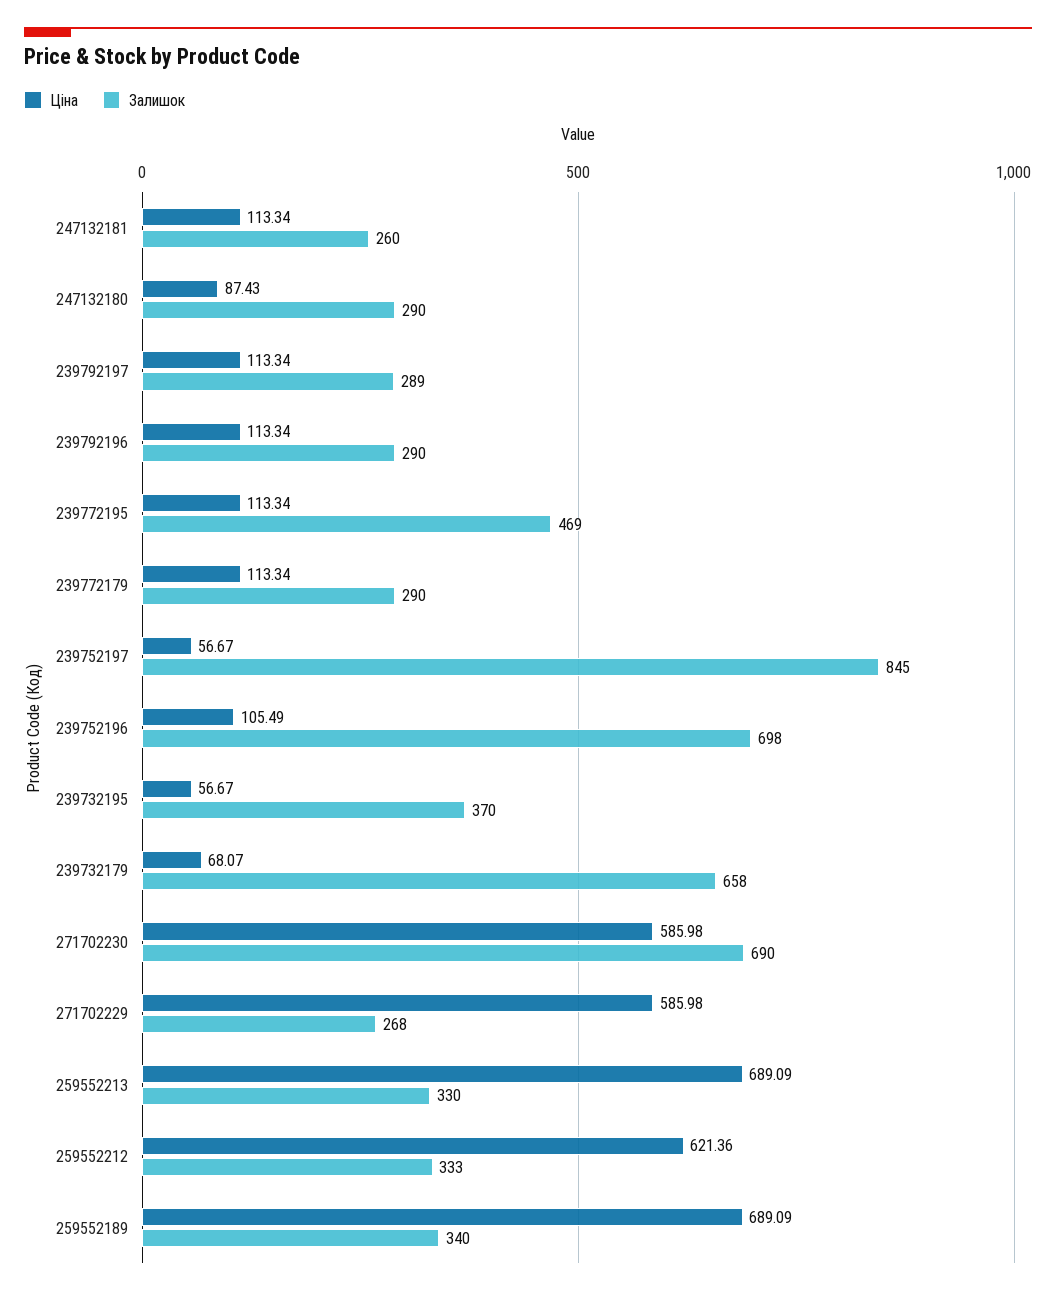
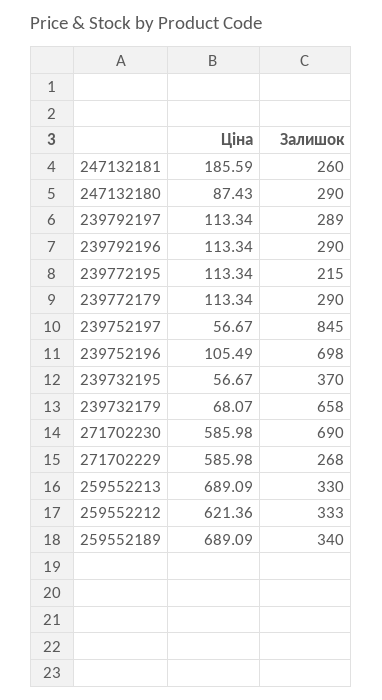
Ціна, 247132181: 113.34 -> 185.59
Залишок, 239772195: 469 -> 215

